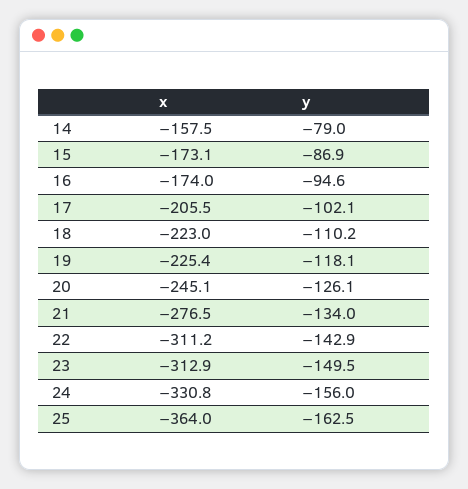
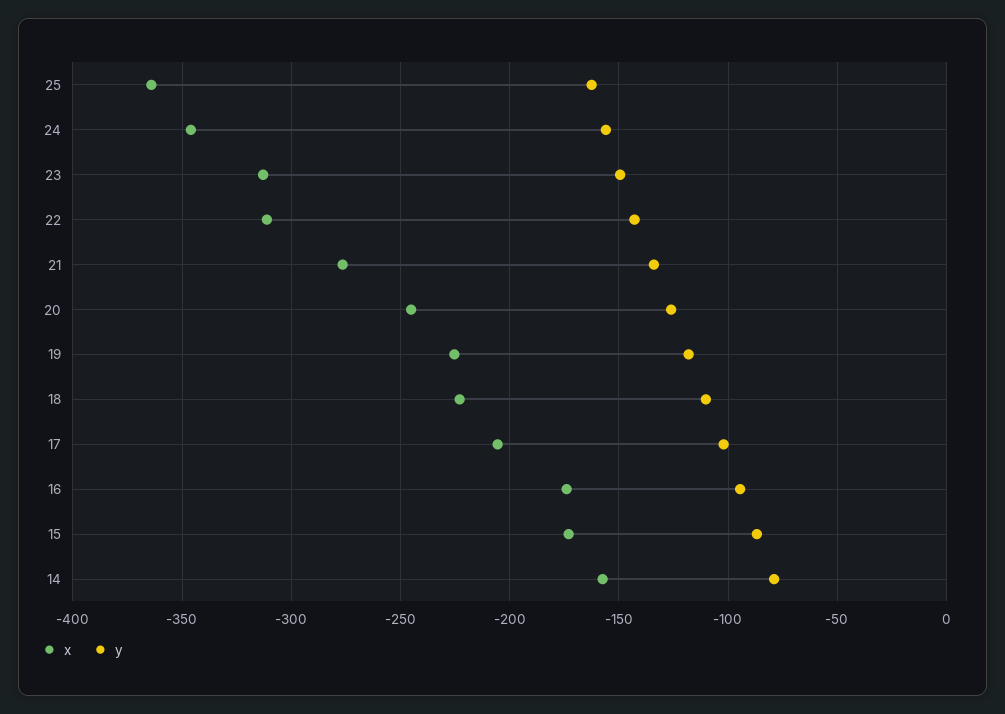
x, 24: -330.8 -> -345

